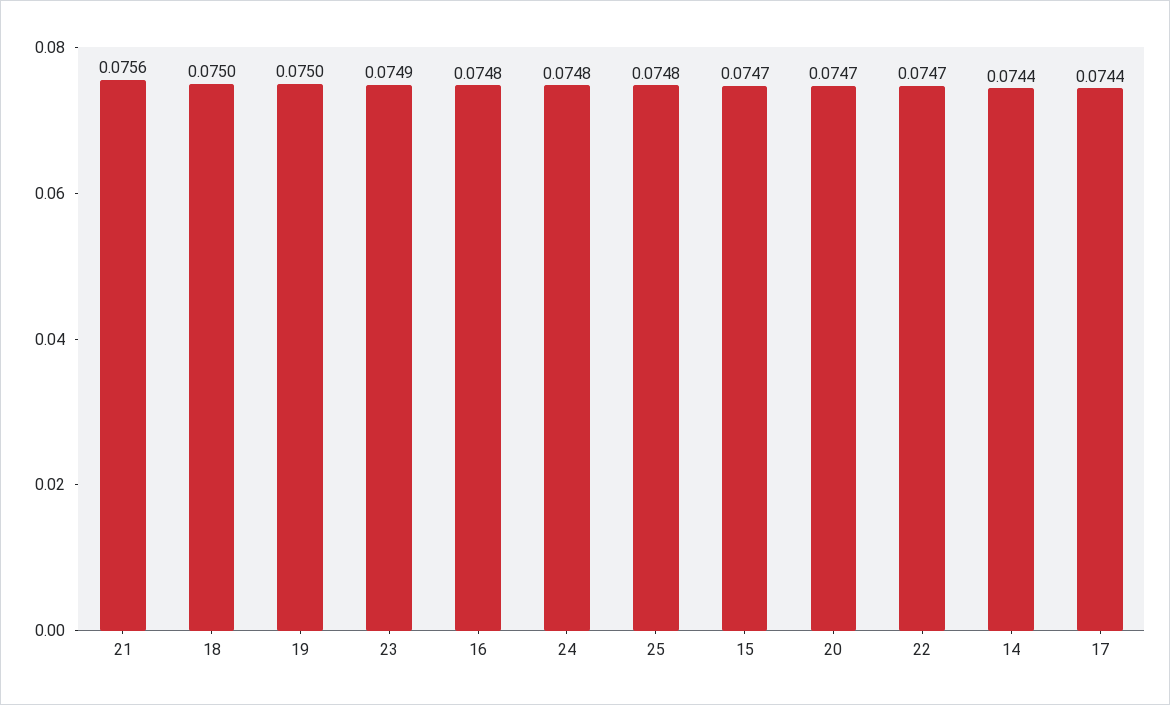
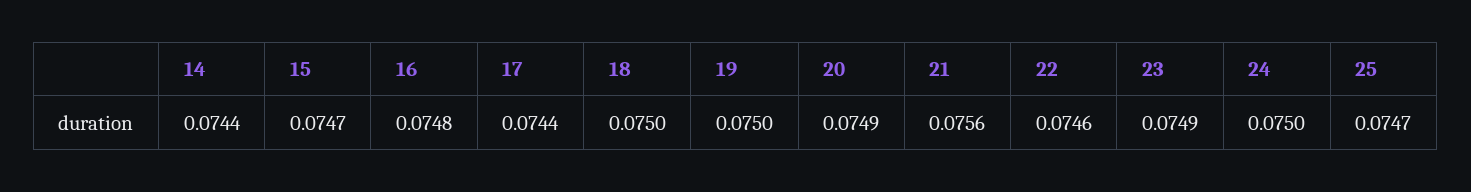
24: 0.0748 -> 0.075
25: 0.0748 -> 0.0747
20: 0.0747 -> 0.0749
22: 0.0747 -> 0.0746

